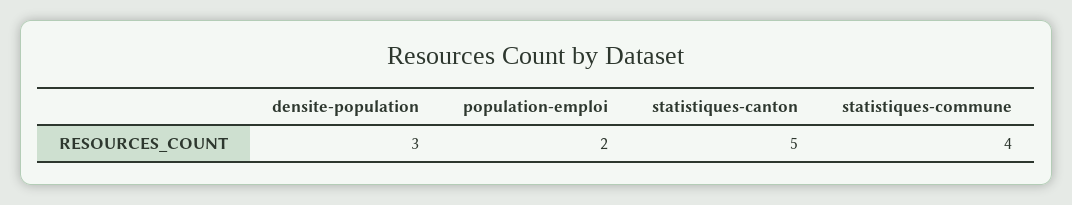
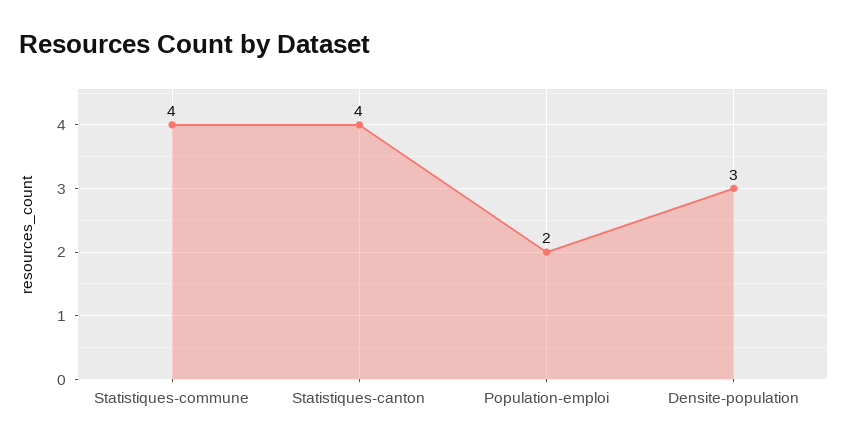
statistiques-canton: 5 -> 4

